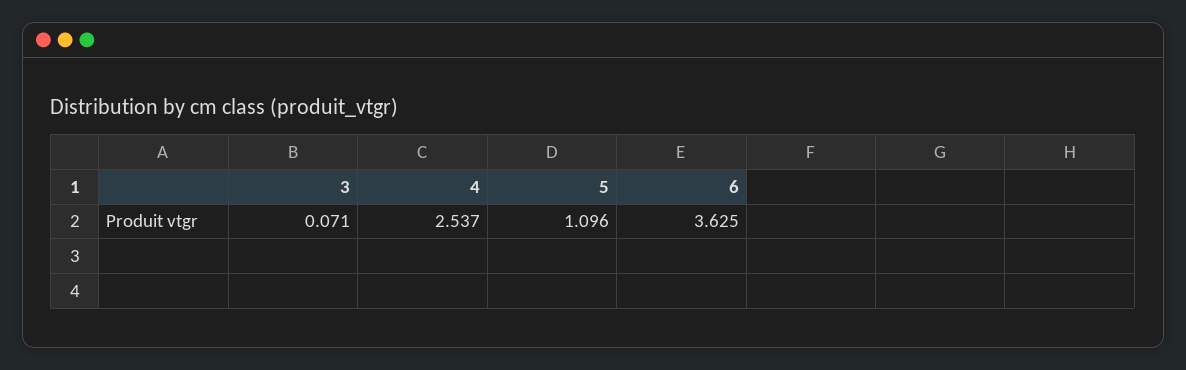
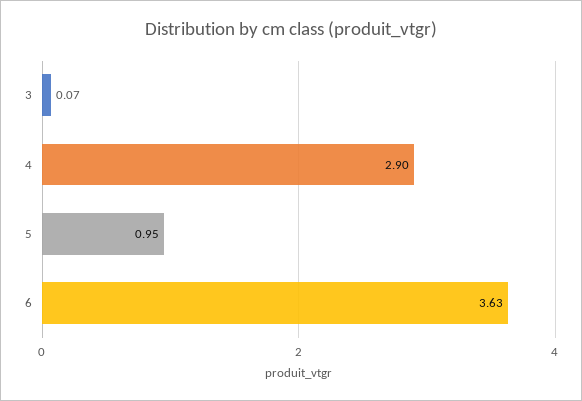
4: 2.537 -> 2.9
5: 1.096 -> 0.95

